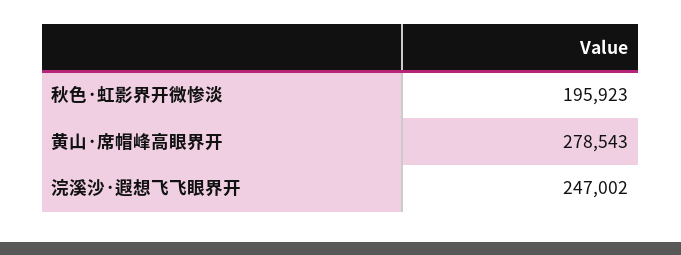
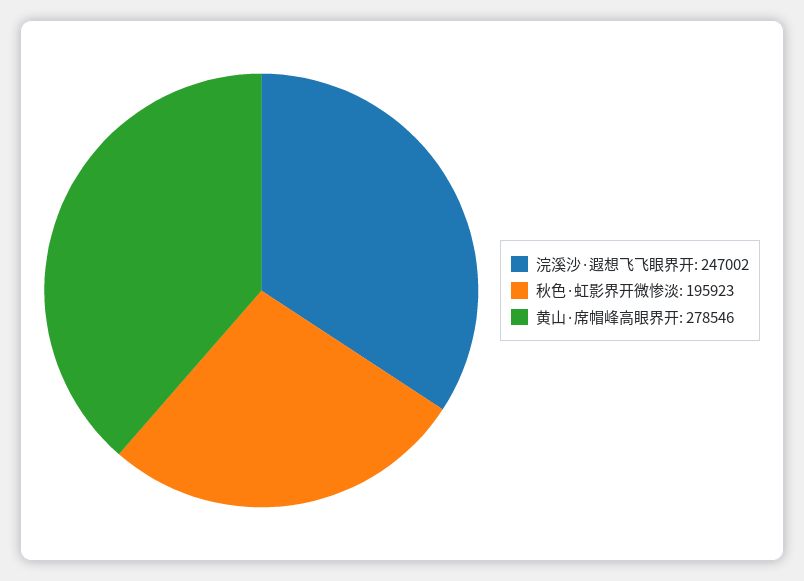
黄山·席帽峰高眼界开: 278543 -> 278546

